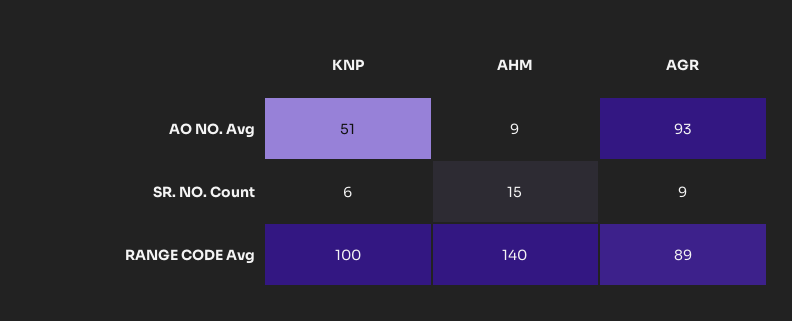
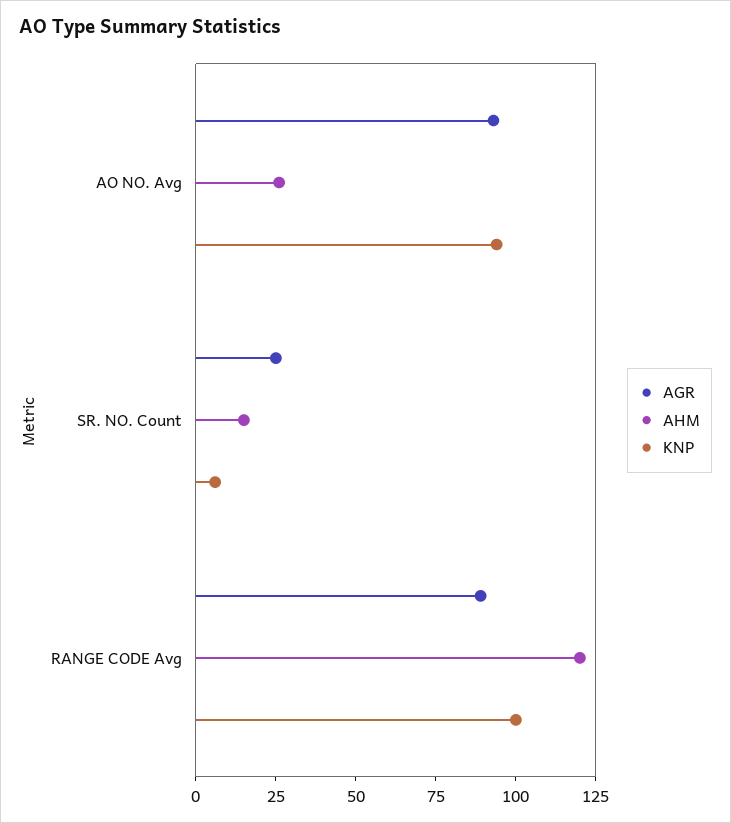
KNP, AO NO. Avg: 51 -> 95
AHM, AO NO. Avg: 9 -> 25
AGR, SR. NO. Count: 9 -> 25
AHM, RANGE CODE Avg: 140 -> 120

